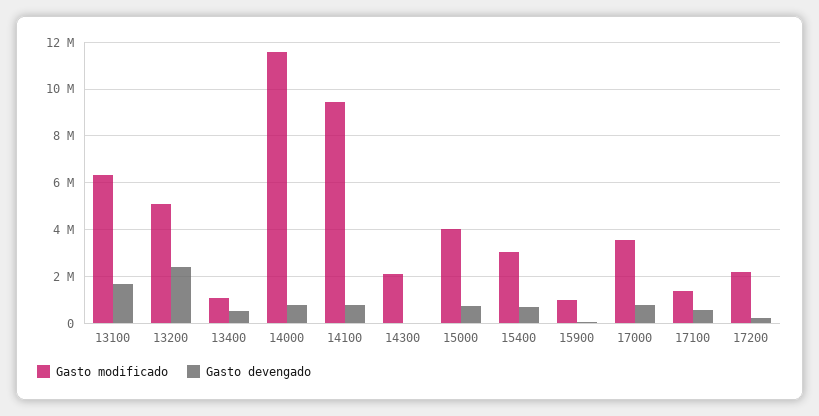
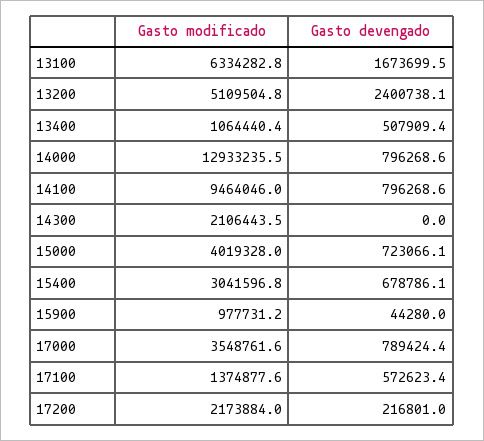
Gasto modificado, 14000: 11500000 -> 12933235.5

